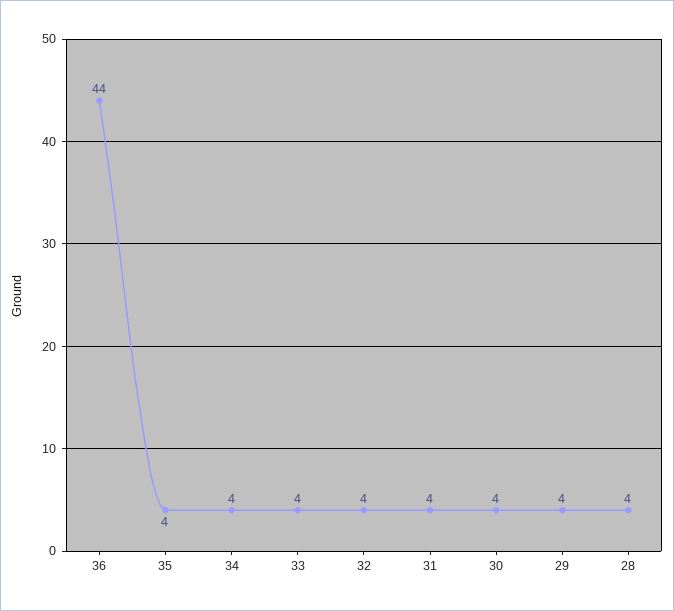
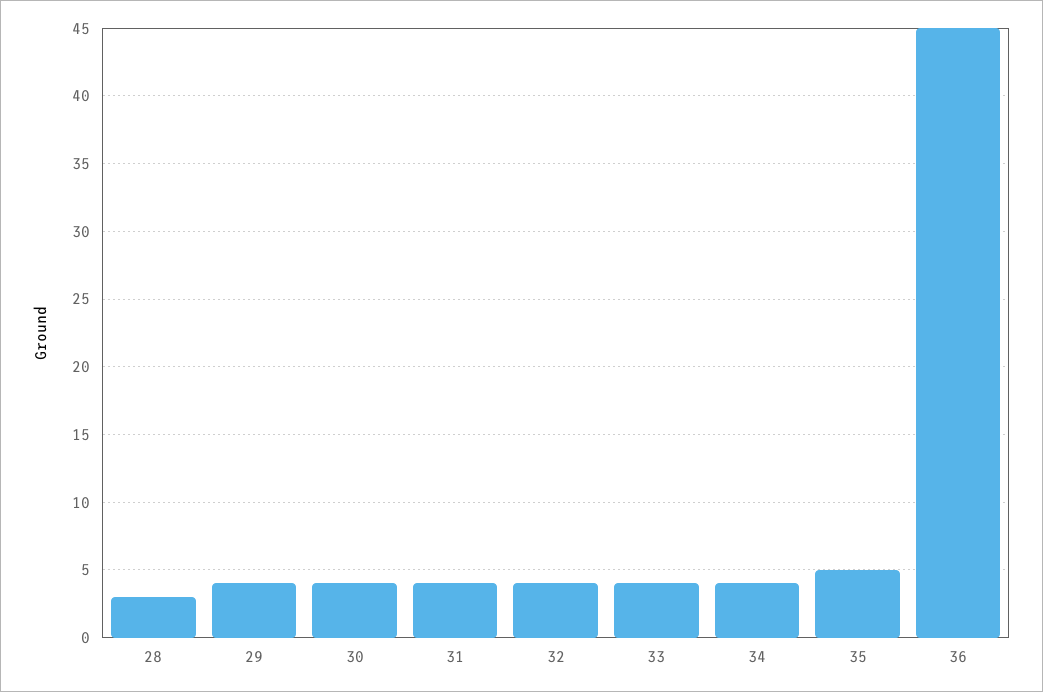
36: 44 -> 45
35: 4 -> 5
28: 4 -> 3

